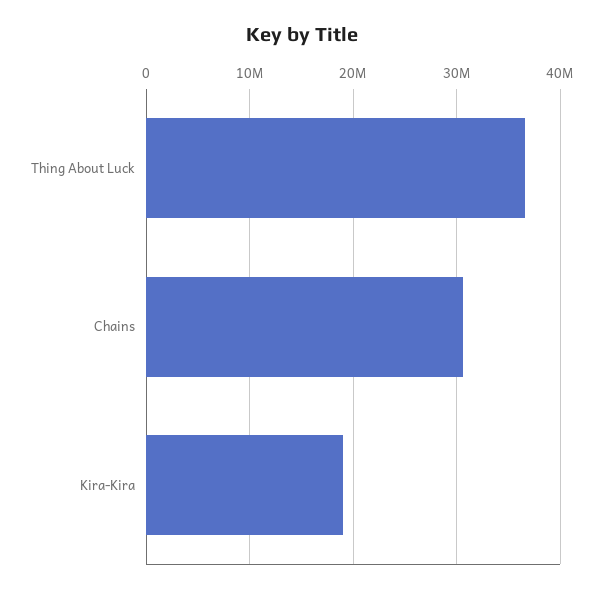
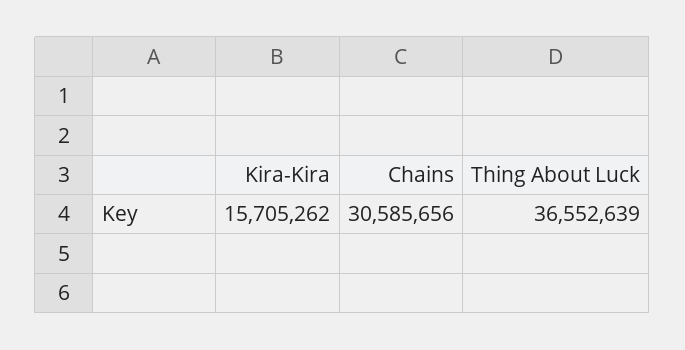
Kira-Kira: 19000000 -> 15705262

